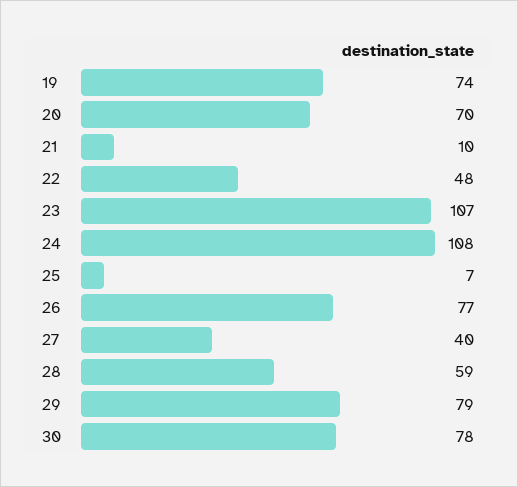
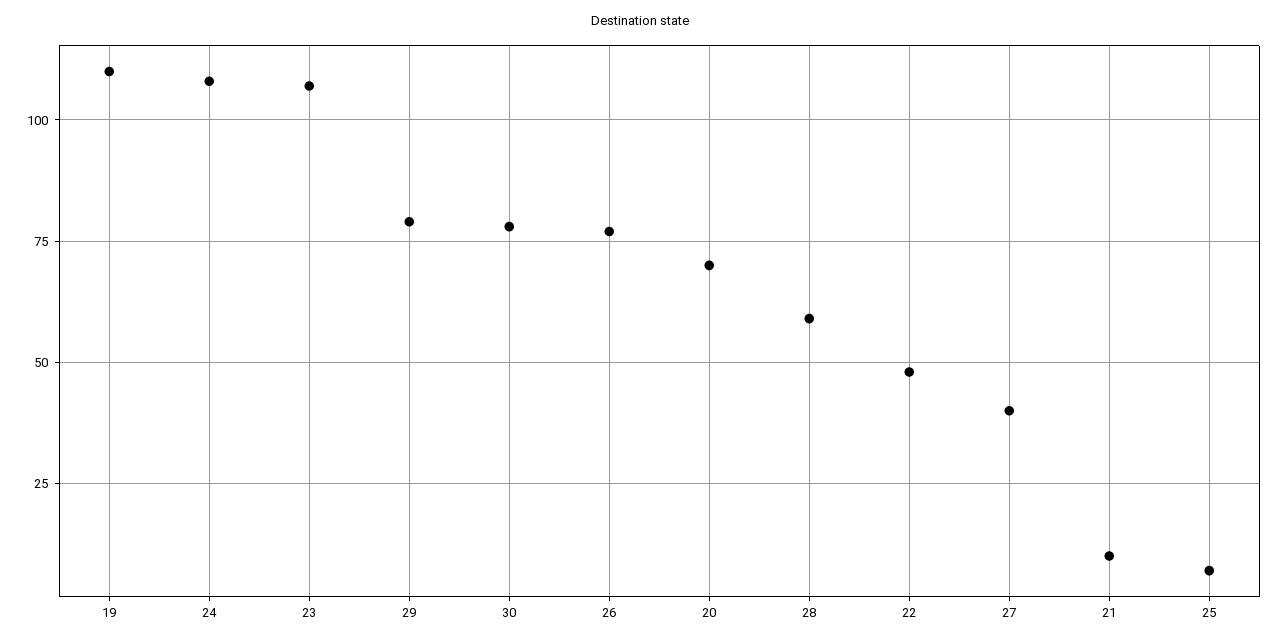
19: 74 -> 110

